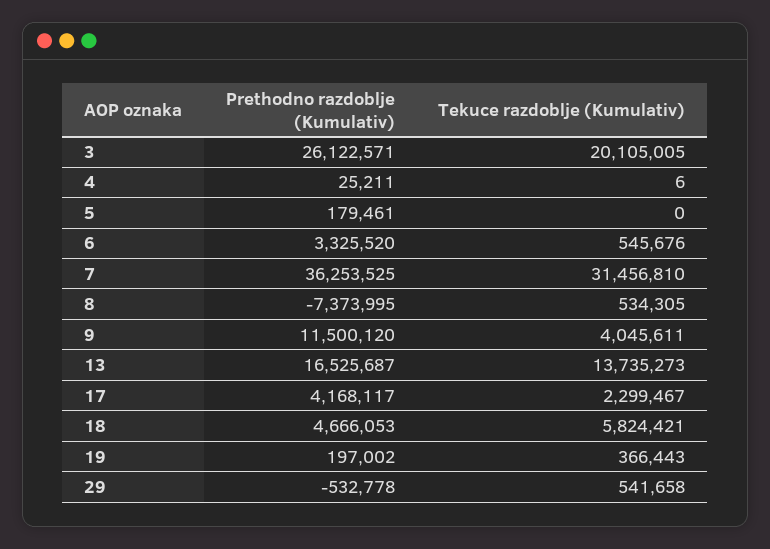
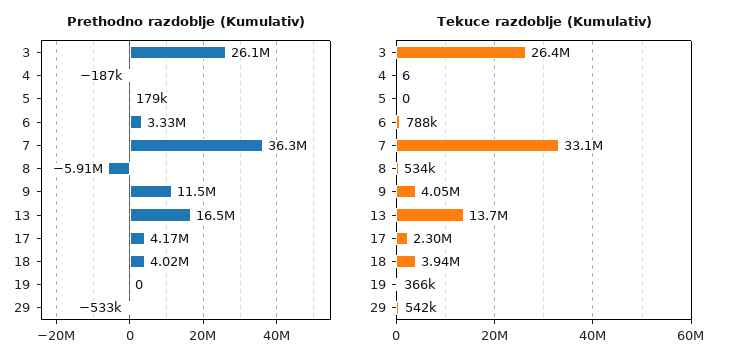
Tekuce razdoblje (Kumulativ), 3: 20105005 -> 26400000
Prethodno razdoblje (Kumulativ), 4: 25211 -> -187000
Tekuce razdoblje (Kumulativ), 6: 545676 -> 788000
Tekuce razdoblje (Kumulativ), 7: 31456810 -> 33100000
Prethodno razdoblje (Kumulativ), 8: -7373995 -> -5910000
Prethodno razdoblje (Kumulativ), 18: 4666053 -> 4020000
Tekuce razdoblje (Kumulativ), 18: 5824421 -> 3940000
Prethodno razdoblje (Kumulativ), 19: 197002 -> 0

